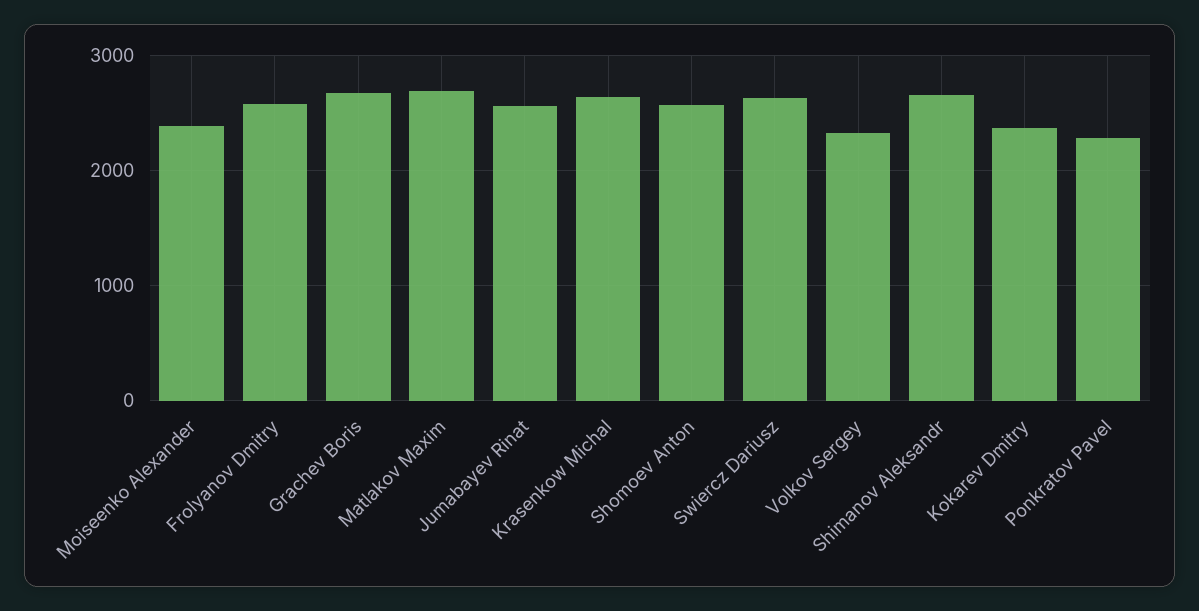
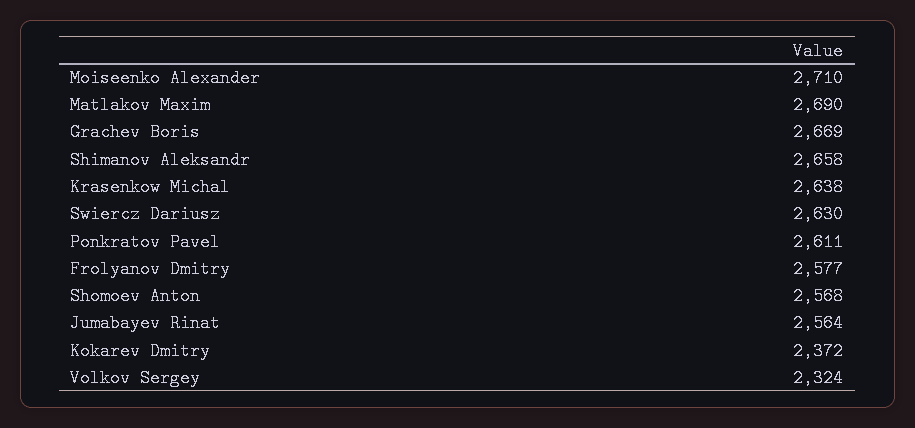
Moiseenko Alexander: 2400 -> 2710
Ponkratov Pavel: 2300 -> 2611

